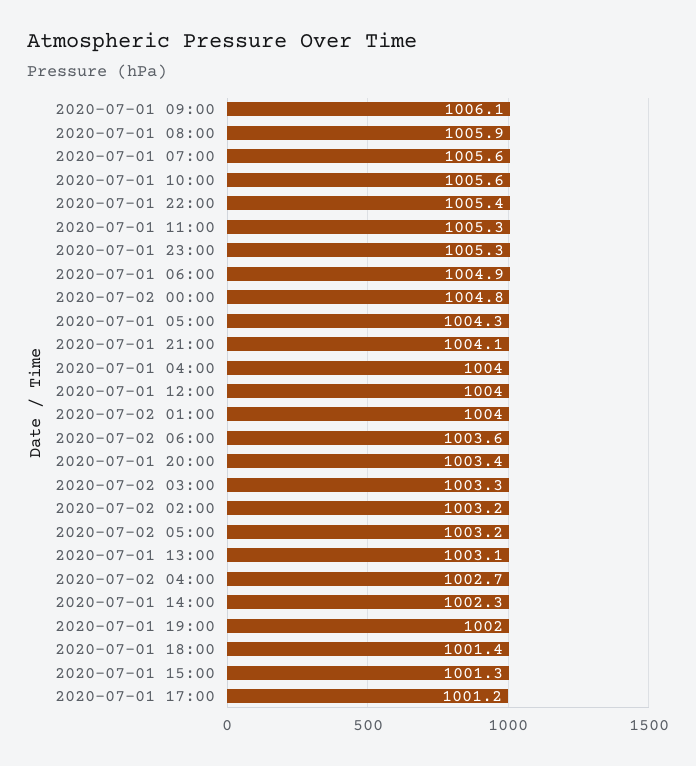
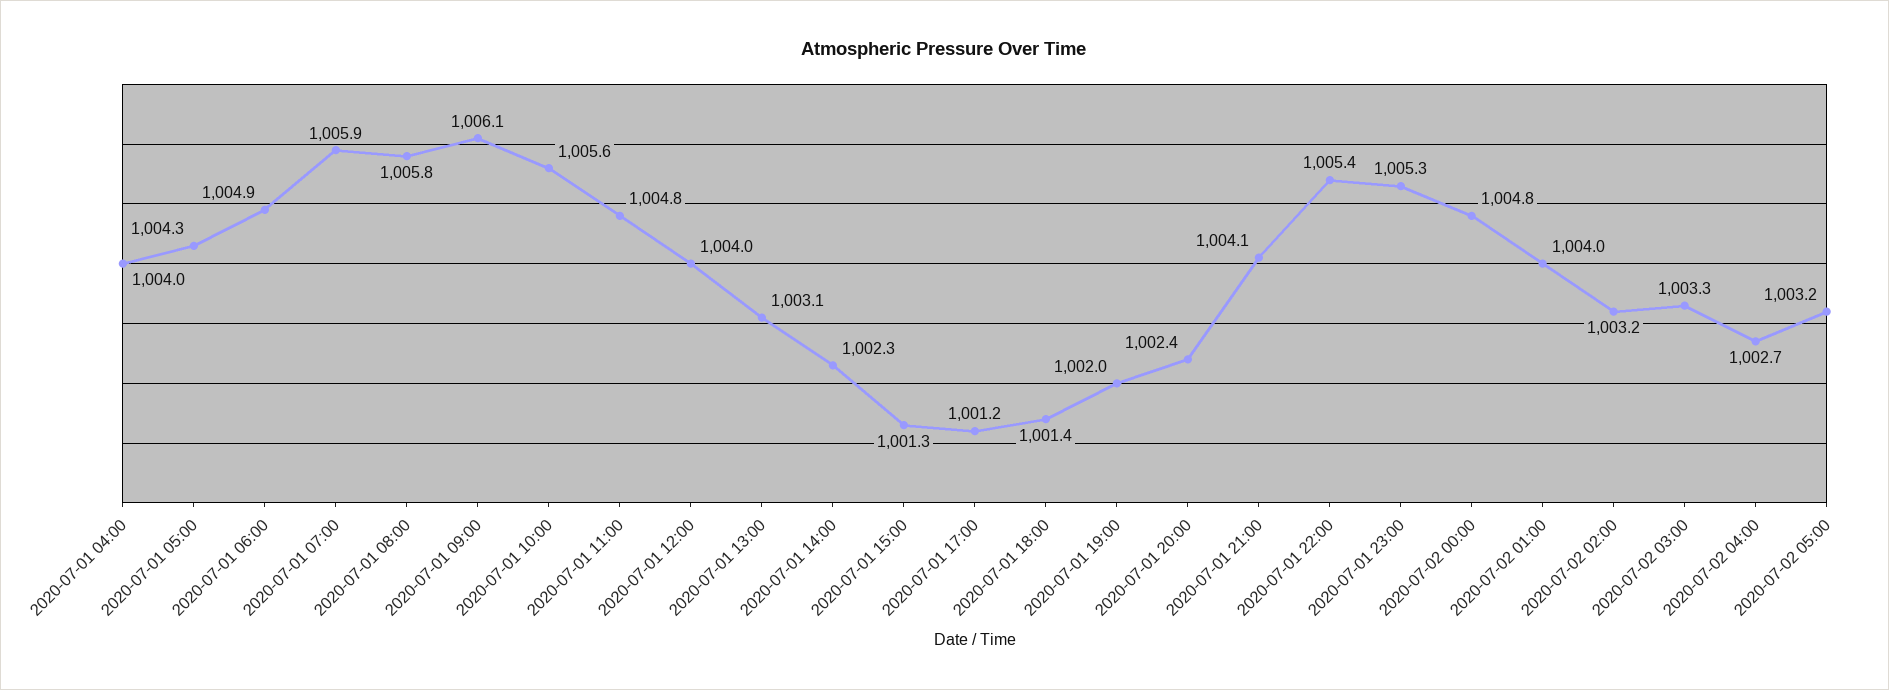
2020-07-01 08:00: 1005.9 -> 1005.8
2020-07-01 07:00: 1005.6 -> 1005.9
2020-07-01 11:00: 1005.3 -> 1004.8
2020-07-02 06:00: 1003.6 -> none
2020-07-01 20:00: 1003.4 -> 1002.4

